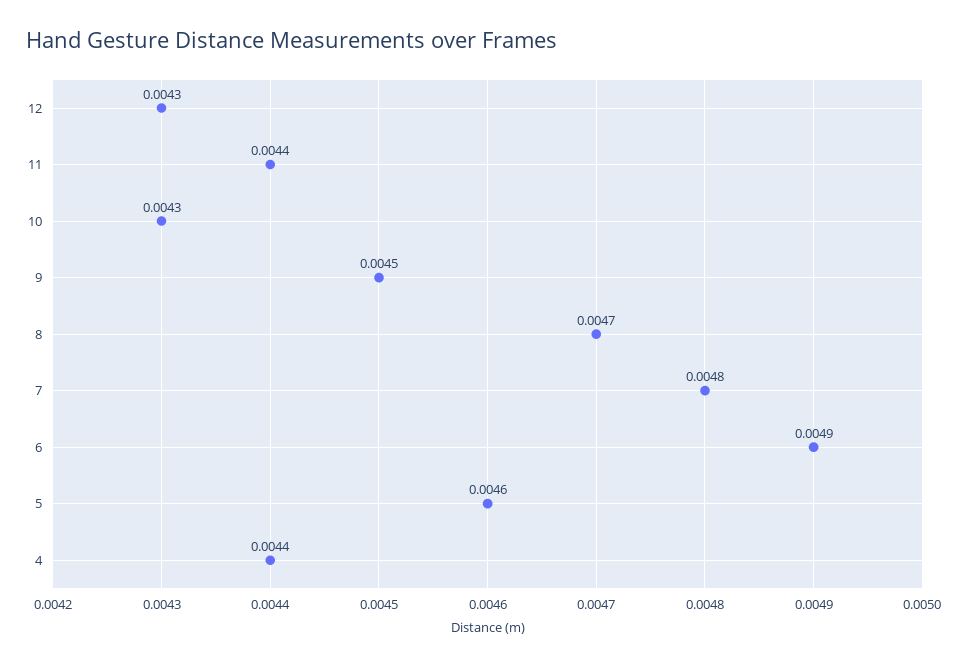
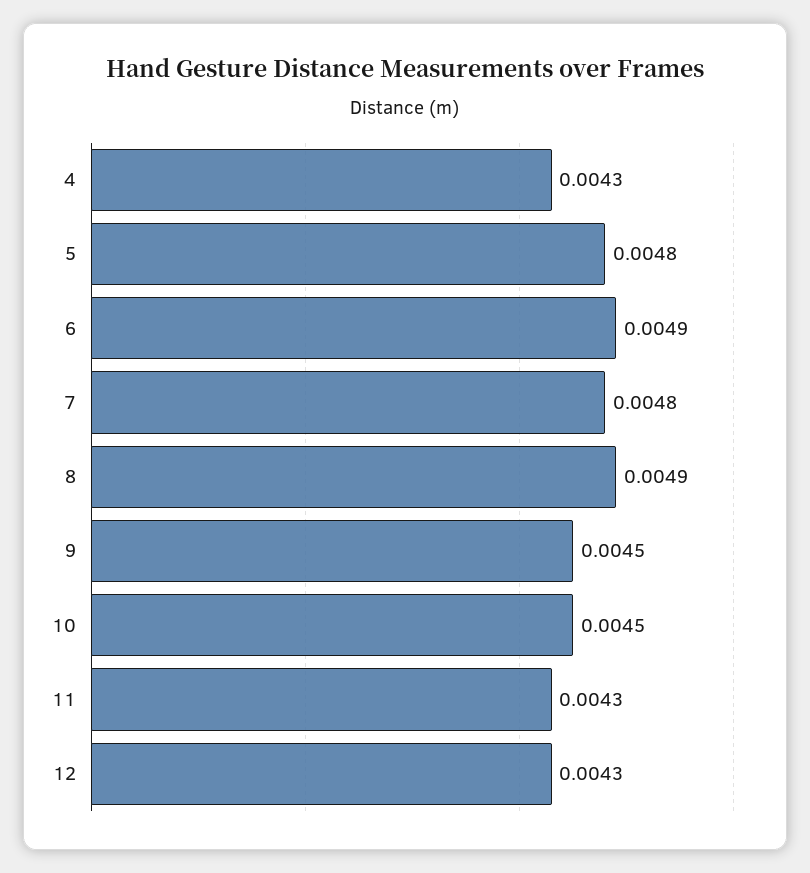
11: 0.0044 -> 0.0043
10: 0.0043 -> 0.0045
8: 0.0047 -> 0.0049
5: 0.0046 -> 0.0048
4: 0.0044 -> 0.0043

